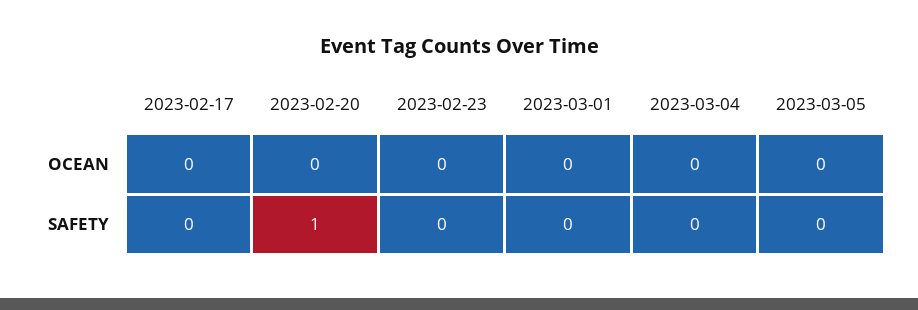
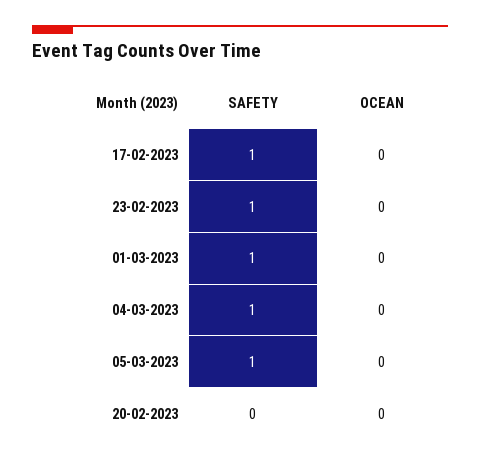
2023-02-17, SAFETY: 0 -> 1
2023-02-20, SAFETY: 1 -> 0
2023-02-23, SAFETY: 0 -> 1
2023-03-01, SAFETY: 0 -> 1
2023-03-04, SAFETY: 0 -> 1
2023-03-05, SAFETY: 0 -> 1

